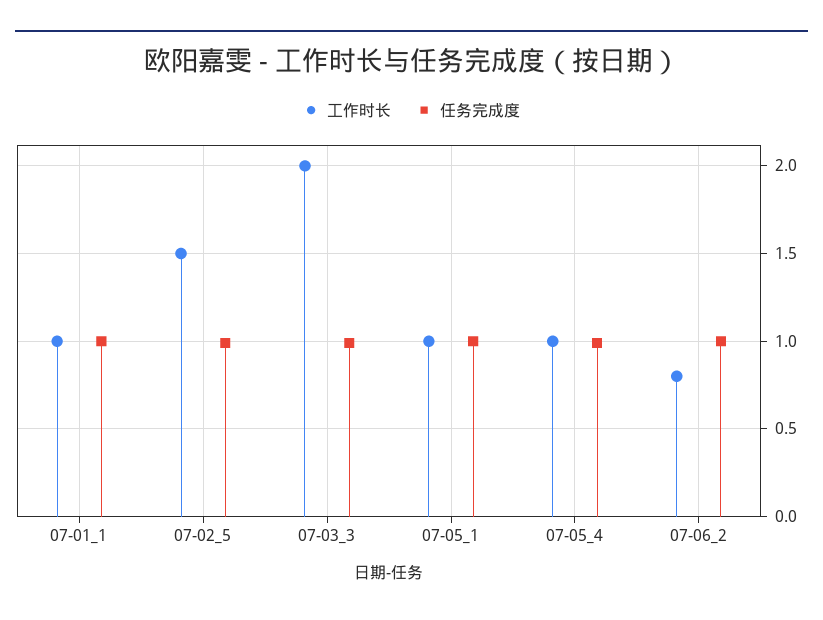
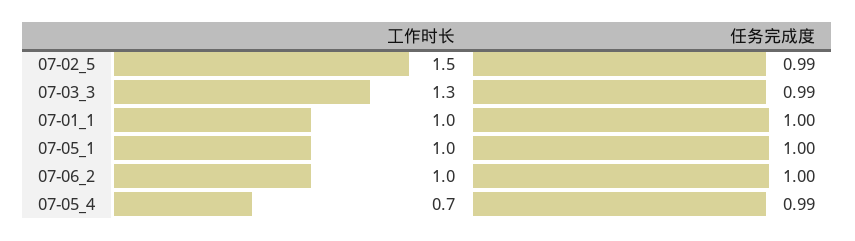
工作时长, 07-03_3: 2 -> 1.3
工作时长, 07-05_4: 1 -> 0.7
工作时长, 07-06_2: 0.8 -> 1

